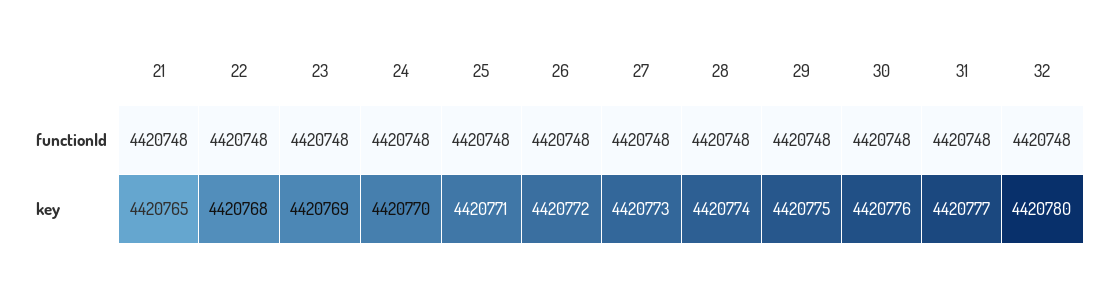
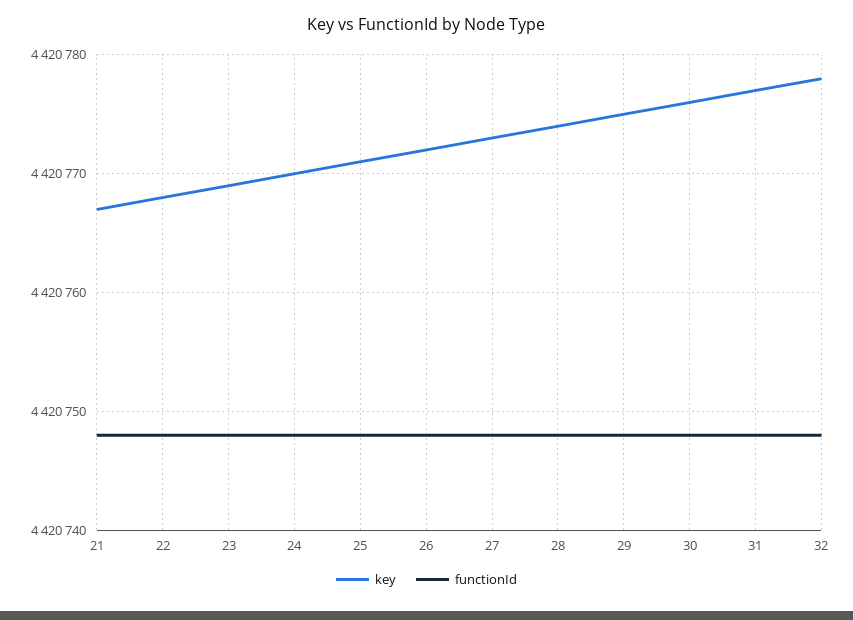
key, 21: 4420765 -> 4420767
key, 32: 4420780 -> 4420778

